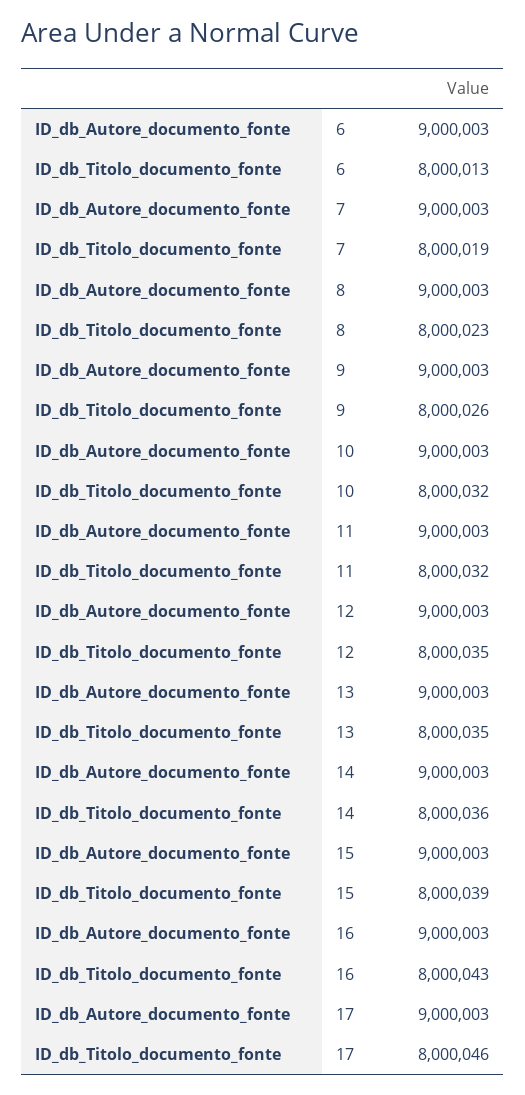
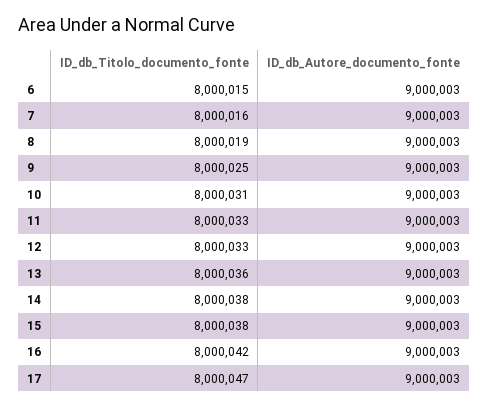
ID_db_Titolo_documento_fonte, 6: 8000013 -> 8000015
ID_db_Titolo_documento_fonte, 7: 8000019 -> 8000016
ID_db_Titolo_documento_fonte, 8: 8000023 -> 8000019
ID_db_Titolo_documento_fonte, 9: 8000026 -> 8000025
ID_db_Titolo_documento_fonte, 10: 8000032 -> 8000031
ID_db_Titolo_documento_fonte, 11: 8000032 -> 8000033
ID_db_Titolo_documento_fonte, 12: 8000035 -> 8000033
ID_db_Titolo_documento_fonte, 13: 8000035 -> 8000036
ID_db_Titolo_documento_fonte, 14: 8000036 -> 8000038
ID_db_Titolo_documento_fonte, 15: 8000039 -> 8000038
ID_db_Titolo_documento_fonte, 16: 8000043 -> 8000042
ID_db_Titolo_documento_fonte, 17: 8000046 -> 8000047

